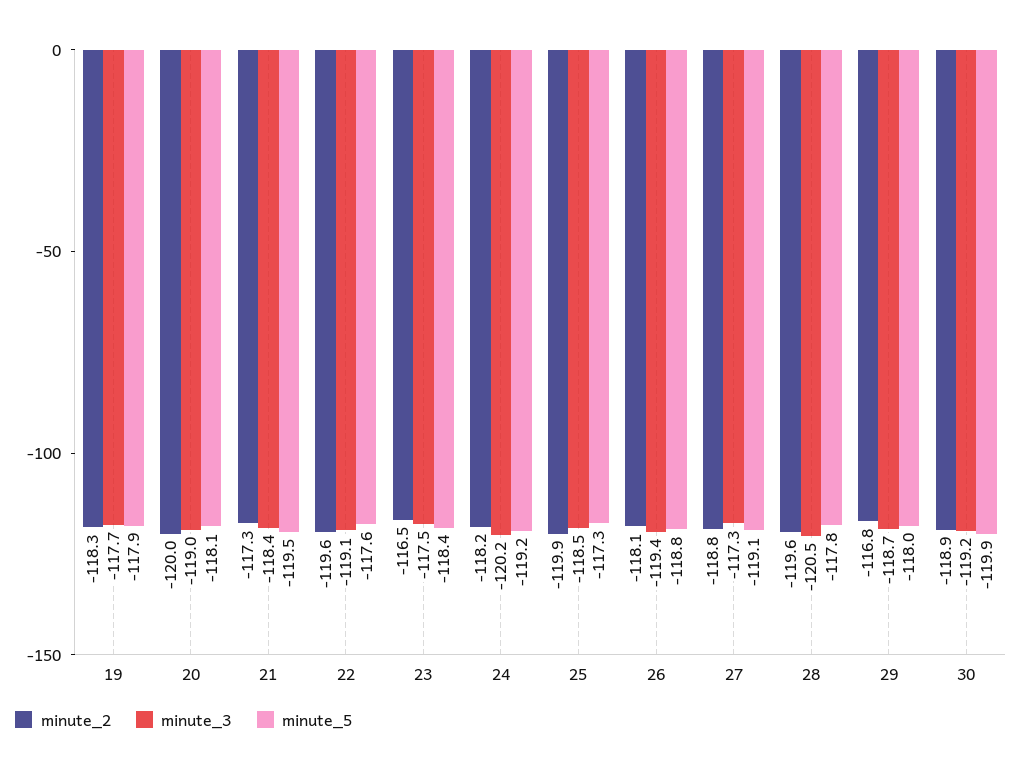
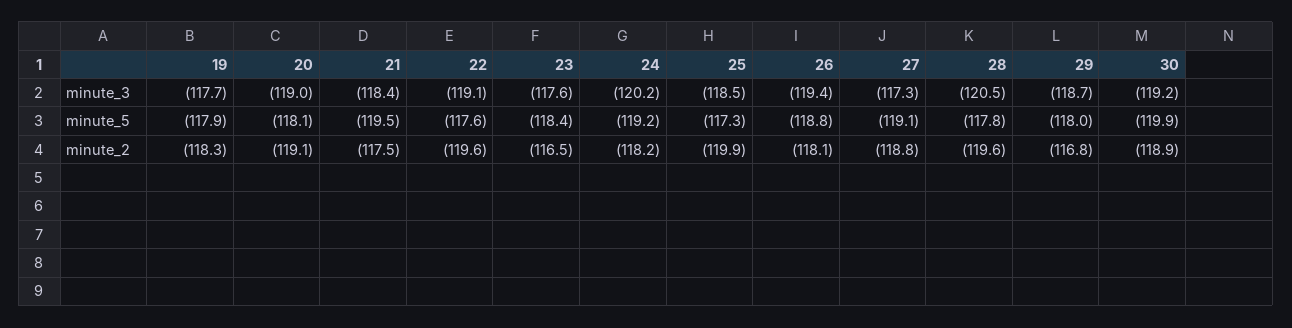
minute_2, 20: -120 -> -119.1
minute_2, 21: -117.3 -> -117.5
minute_3, 23: -117.5 -> -117.6

